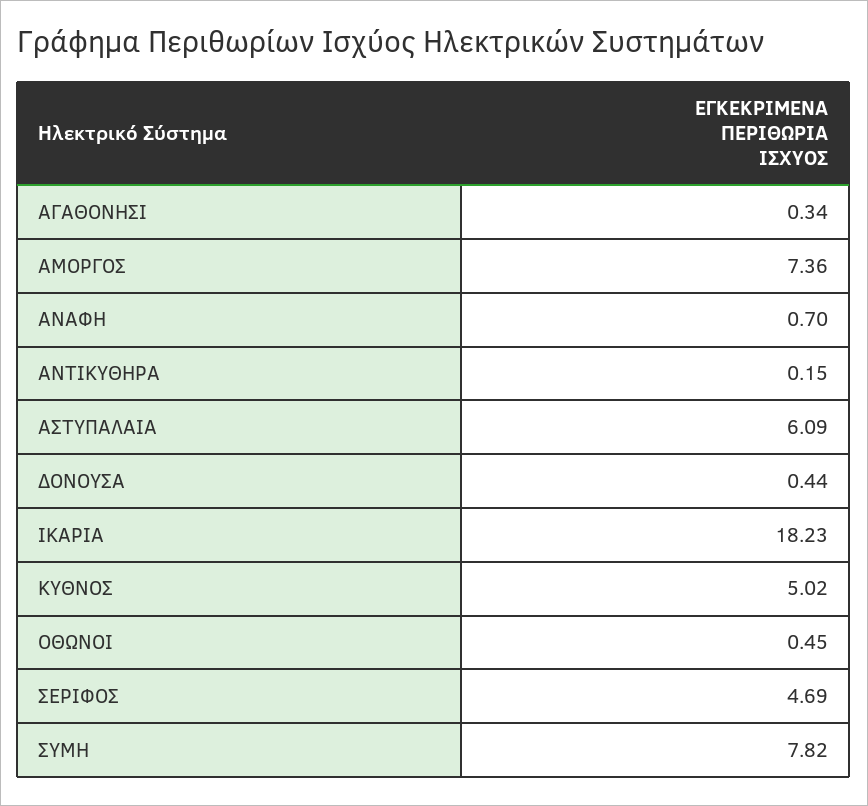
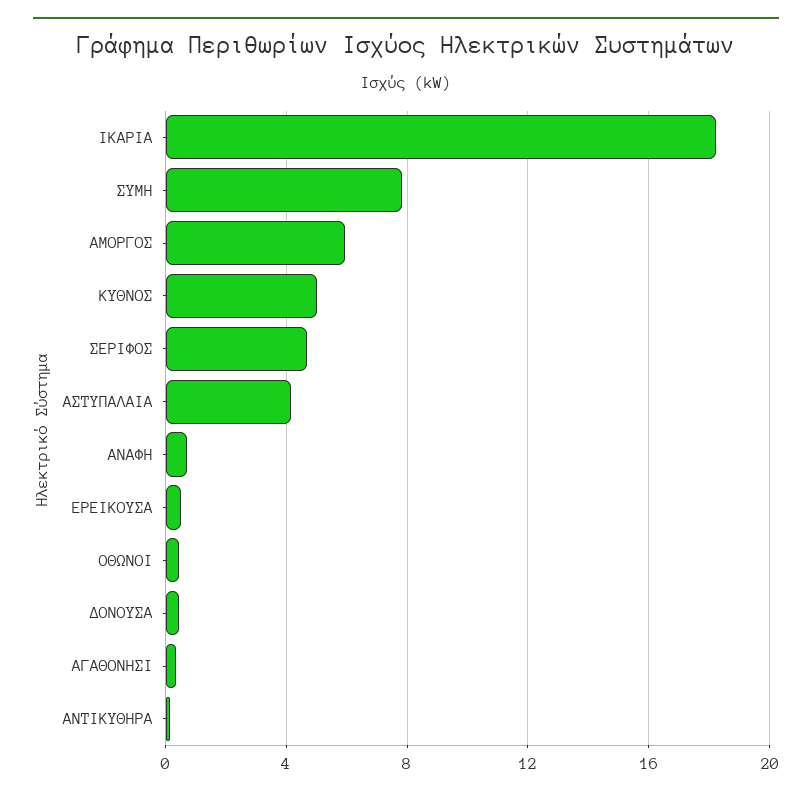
ΑΜΟΡΓΟΣ: 7.36 -> 6
ΑΣΤΥΠΑΛΑΙΑ: 6.09 -> 4
ΕΡΕΙΚΟΥΣΑ: none -> 0.5

